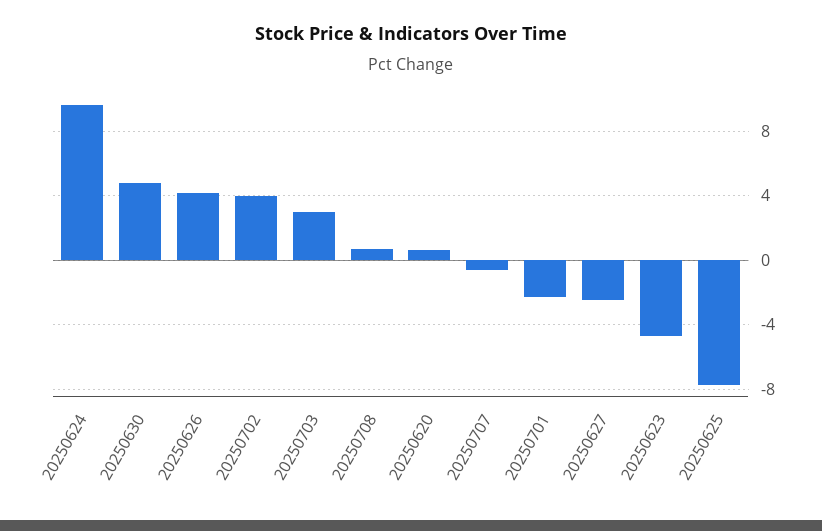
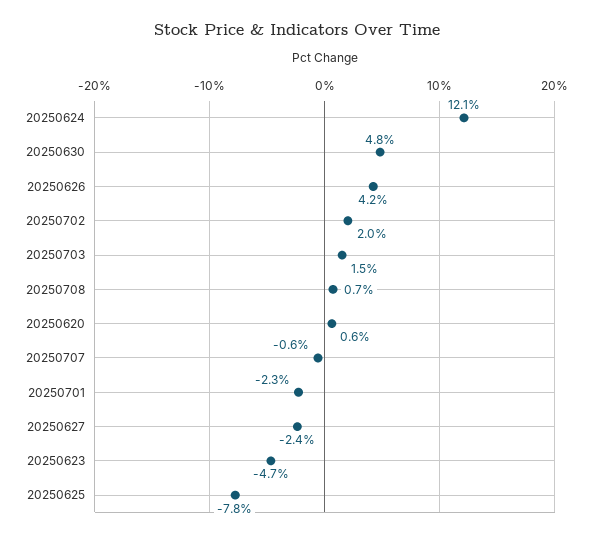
20250624: 9.5 -> 12.1
20250702: 4 -> 2
20250703: 3 -> 1.5

